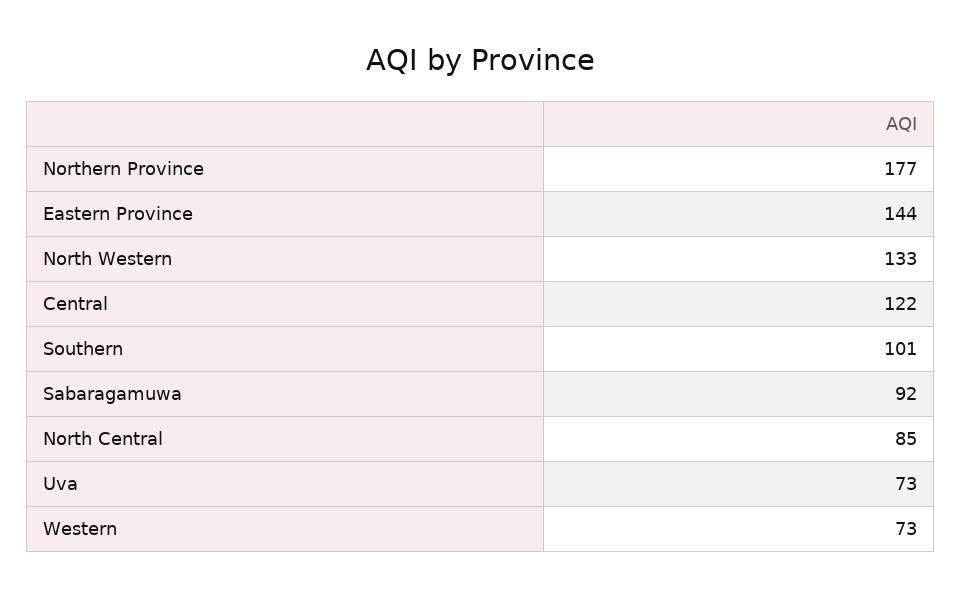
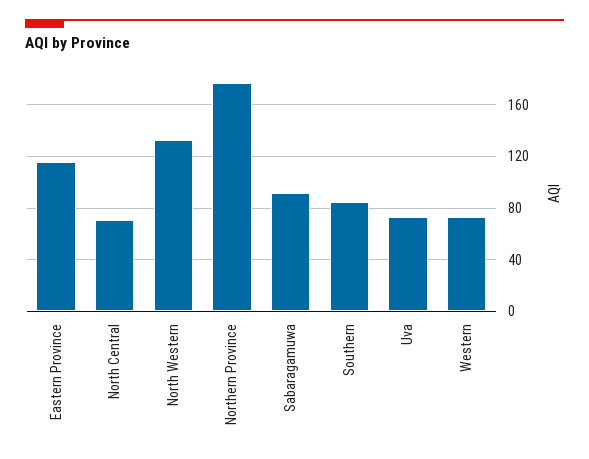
Eastern Province: 144 -> 115
Central: 122 -> none
Southern: 101 -> 85
North Central: 85 -> 70

